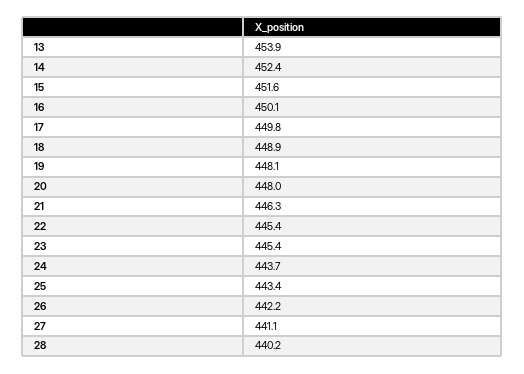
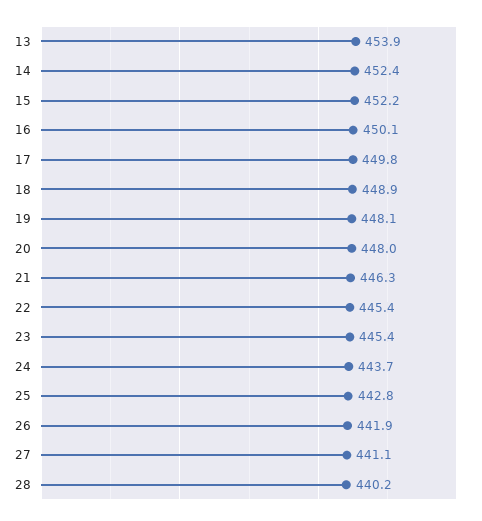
15: 451.6 -> 452.2
25: 443.4 -> 442.8
26: 442.2 -> 441.9

